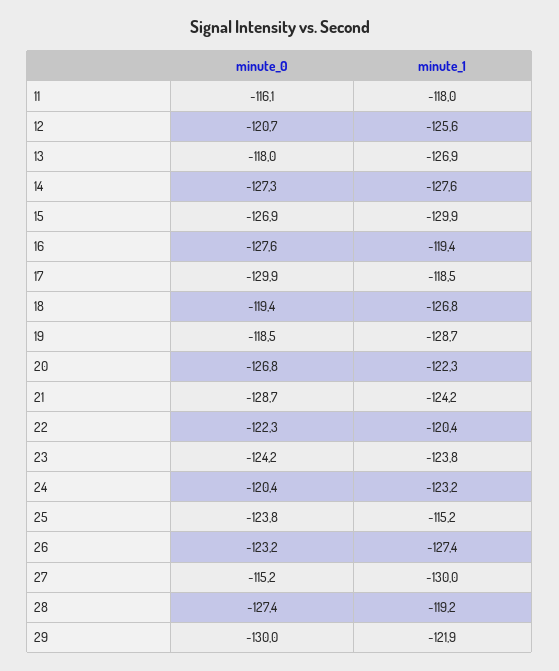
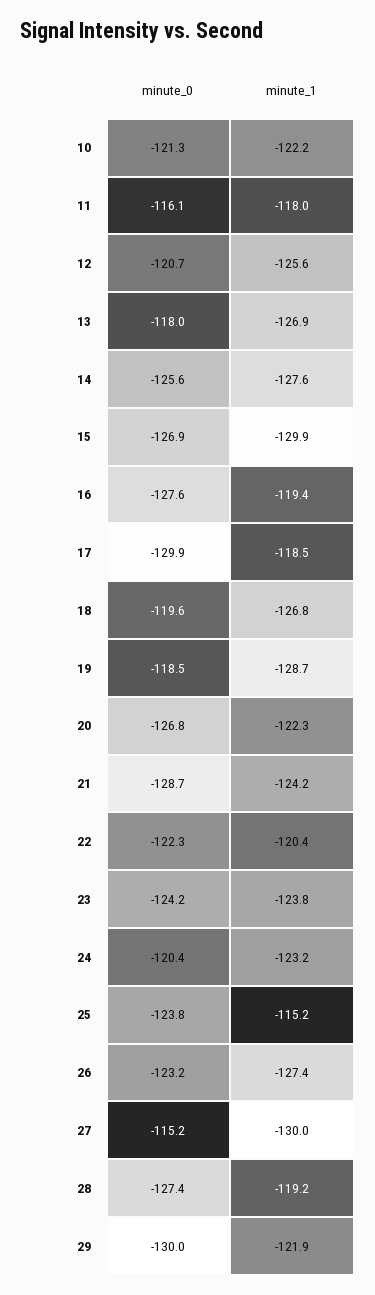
minute_0, 14: -127.3 -> -125.6
minute_0, 18: -119.4 -> -119.6
minute_0, 10: none -> -121.3
minute_1, 10: none -> -122.2

